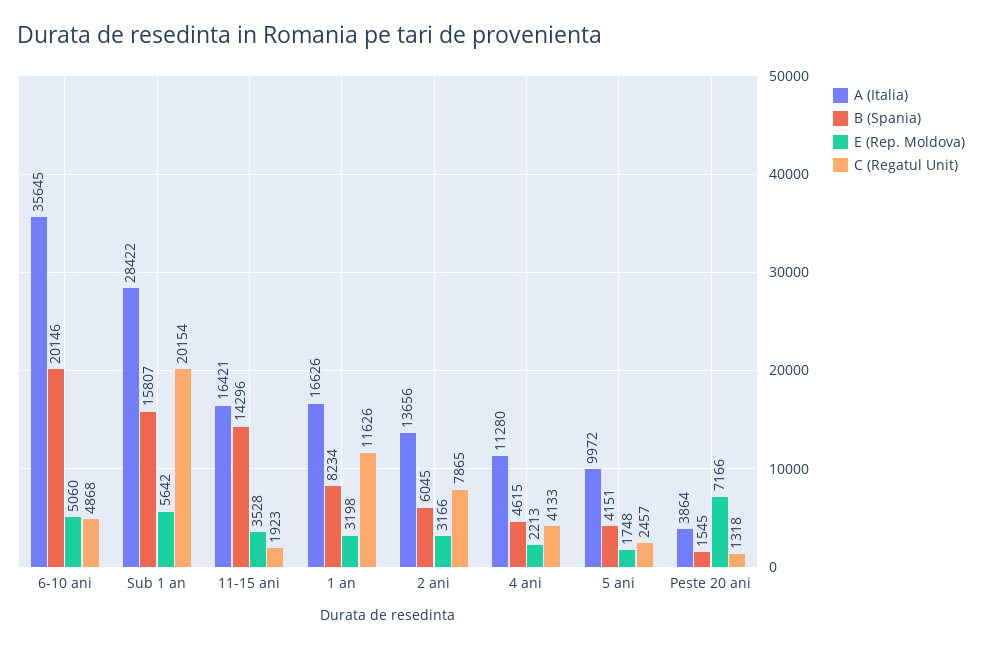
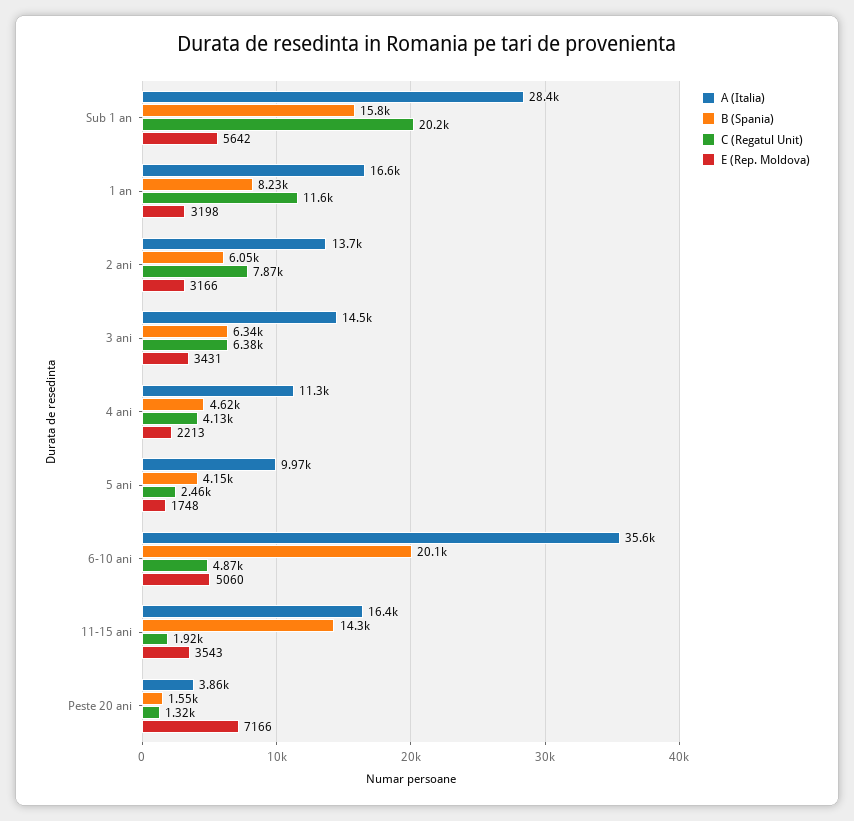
E (Rep. Moldova), 11-15 ani: 3528 -> 3543
A (Italia), 3 ani: none -> 14500
B (Spania), 3 ani: none -> 6340
C (Regatul Unit), 3 ani: none -> 6380
E (Rep. Moldova), 3 ani: none -> 3431

